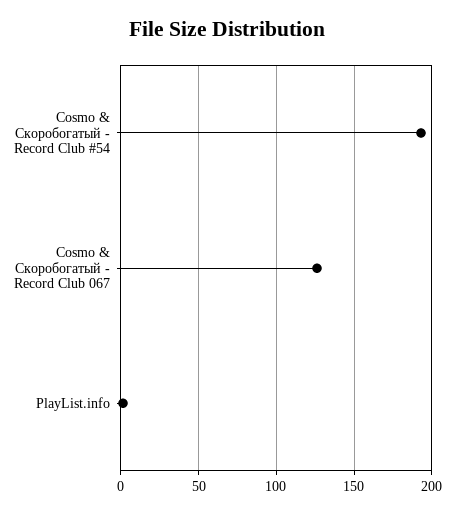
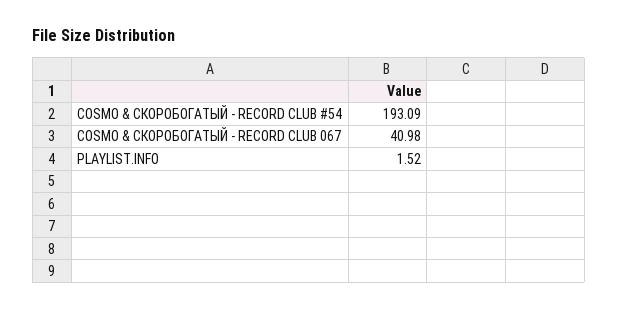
Cosmo & Скоробогатый - Record Club 067: 125 -> 40.98

